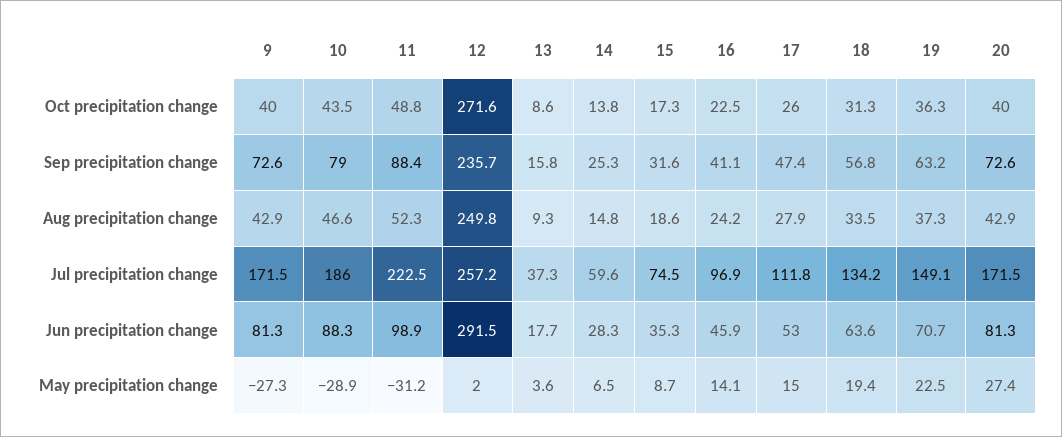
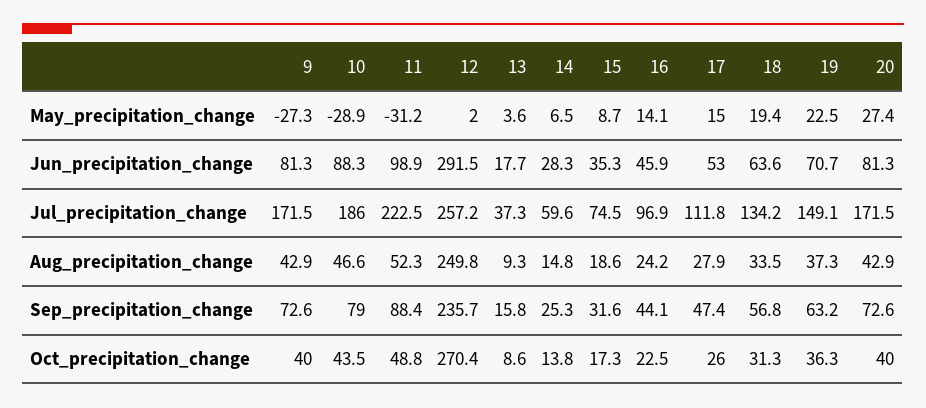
12, Oct precipitation change: 271.6 -> 270.4
16, Sep precipitation change: 41.1 -> 44.1

